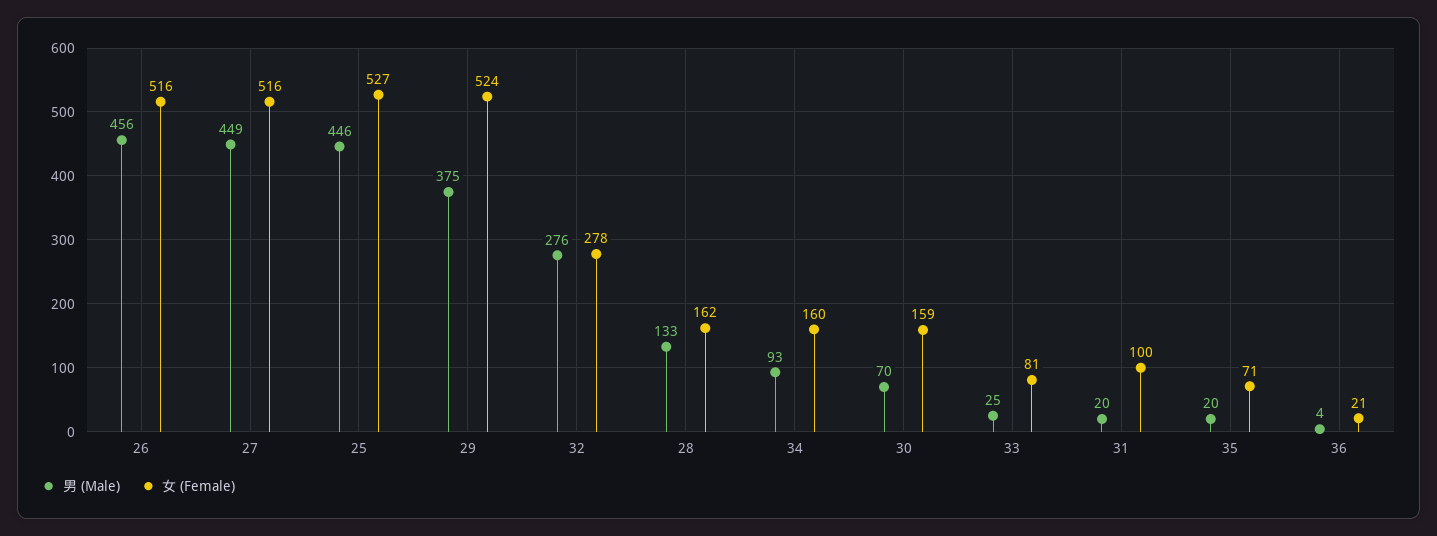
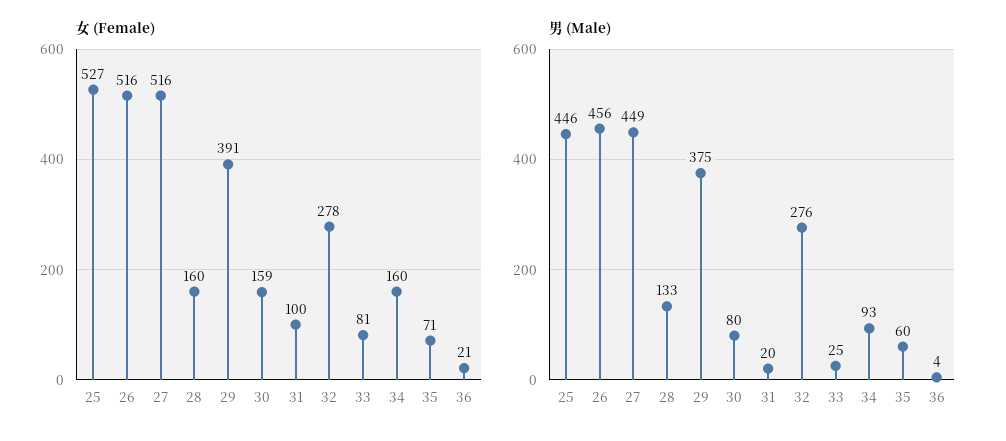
女 (Female), 29: 524 -> 391
女 (Female), 28: 162 -> 160
男 (Male), 30: 70 -> 80
男 (Male), 35: 20 -> 60

